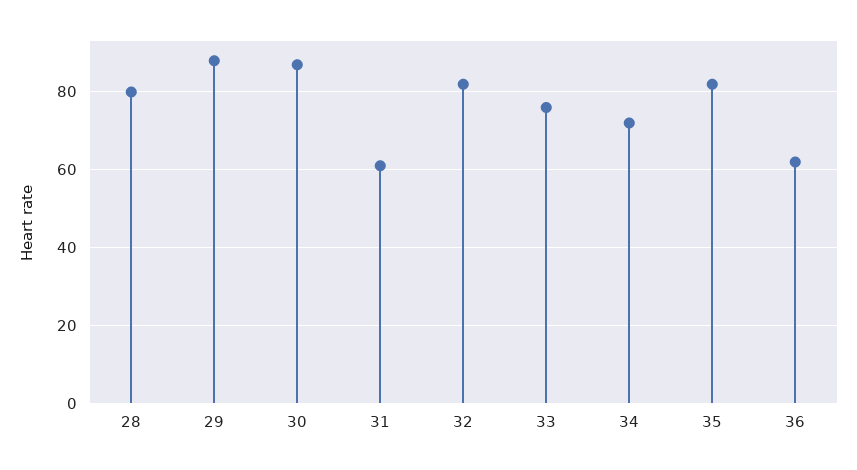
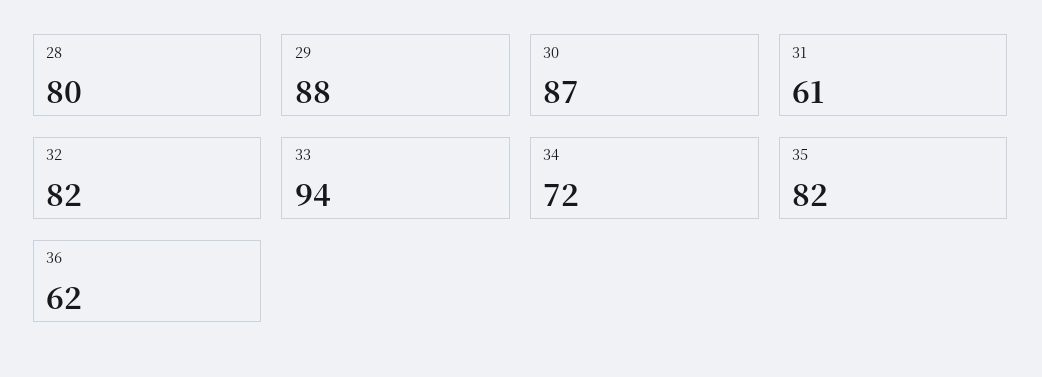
33: 75 -> 94

